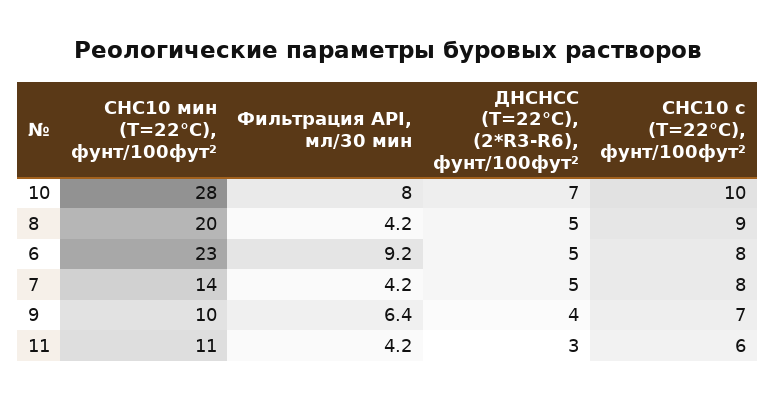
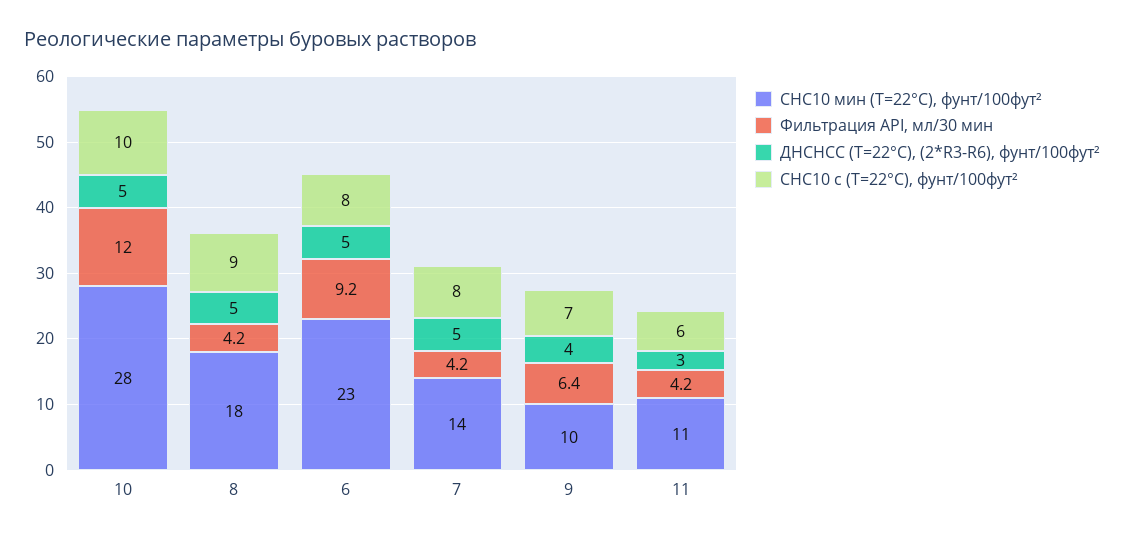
Фильтрация API, мл/30 мин, 10: 8 -> 12
ДНСНСС (Т=22°С), (2*R3-R6), фунт/100фут², 10: 7 -> 5
СНС10 мин (Т=22°С), фунт/100фут², 8: 20 -> 18

